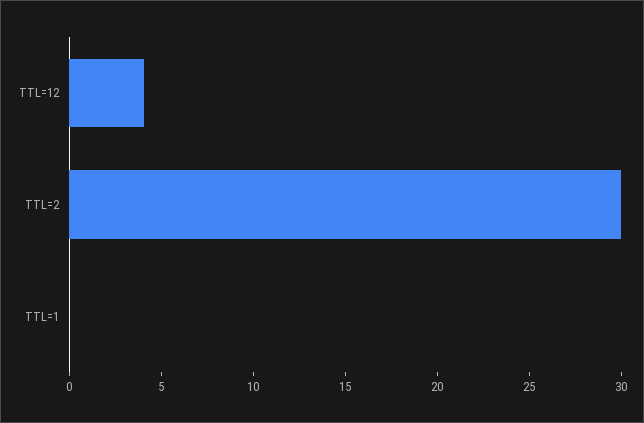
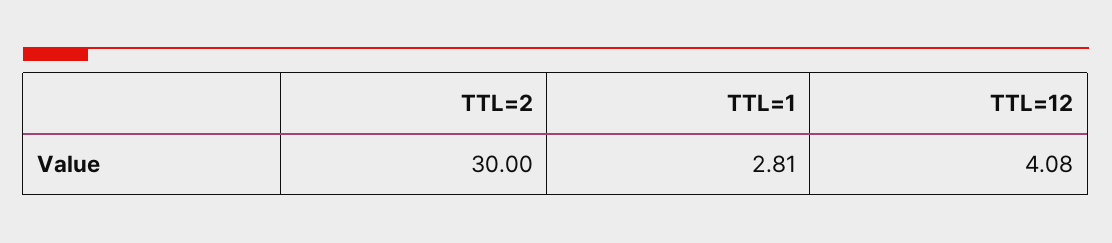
TTL=1: 0 -> 2.81

